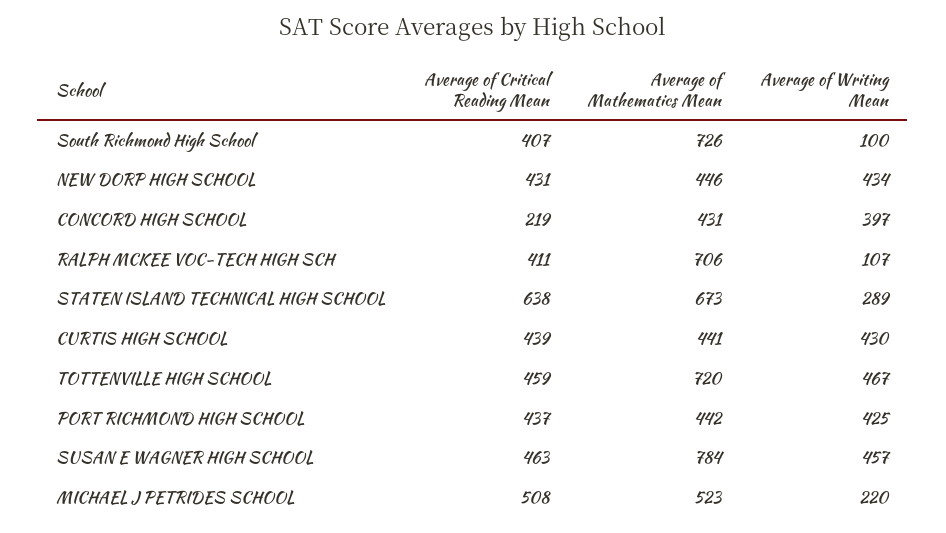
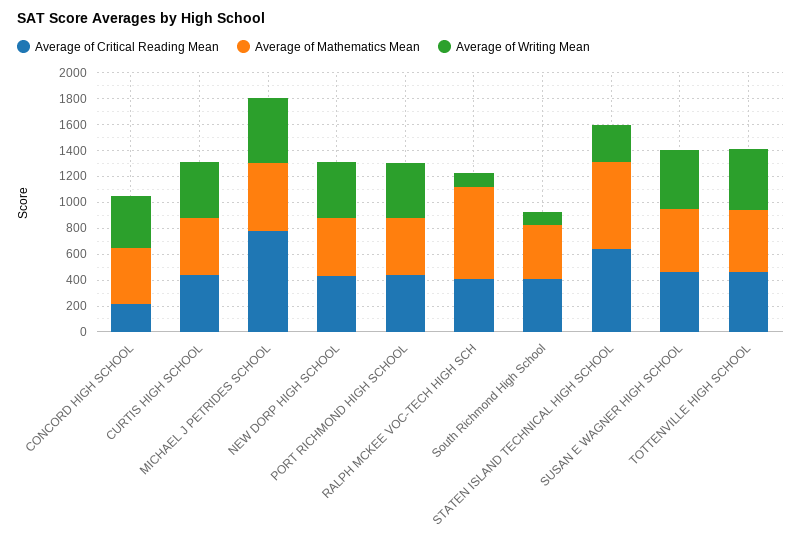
Average of Mathematics Mean, South Richmond High School: 726 -> 400
Average of Mathematics Mean, TOTTENVILLE HIGH SCHOOL: 720 -> 500
Average of Mathematics Mean, SUSAN E WAGNER HIGH SCHOOL: 784 -> 500
Average of Critical Reading Mean, MICHAEL J PETRIDES SCHOOL: 508 -> 800
Average of Writing Mean, MICHAEL J PETRIDES SCHOOL: 220 -> 500

